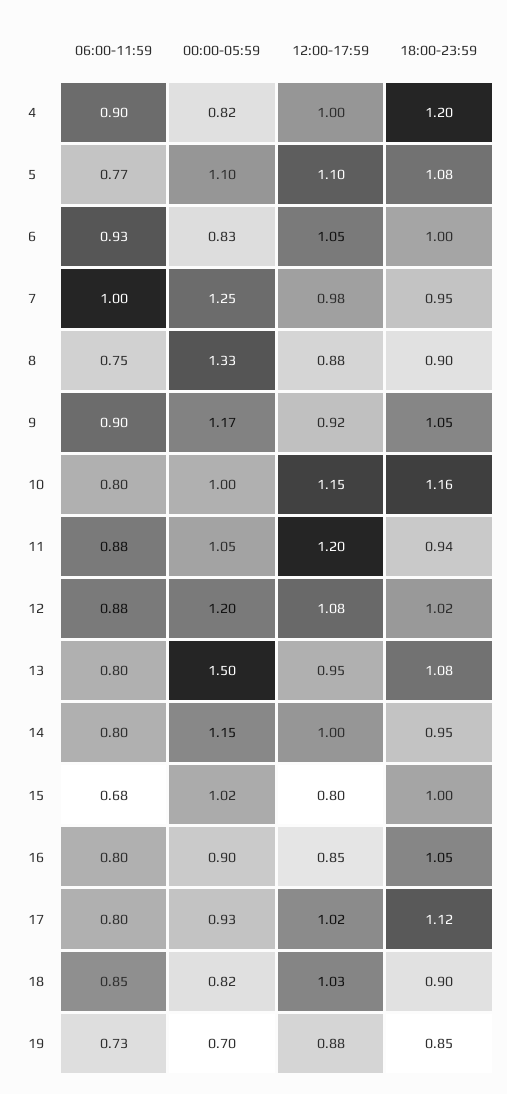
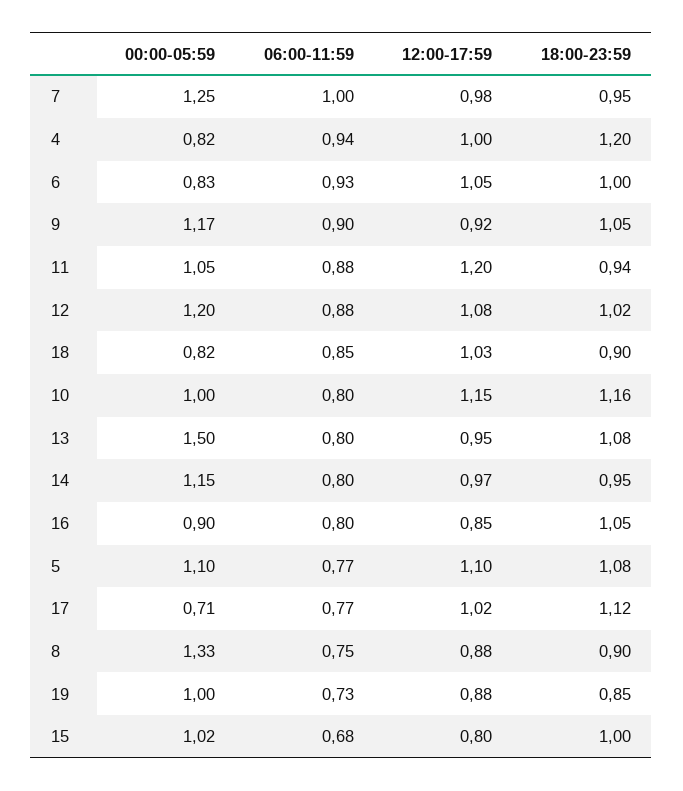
06:00-11:59, 4: 0.9 -> 0.94
12:00-17:59, 14: 1 -> 0.97
06:00-11:59, 17: 0.8 -> 0.77
00:00-05:59, 17: 0.93 -> 0.71
00:00-05:59, 19: 0.7 -> 1

